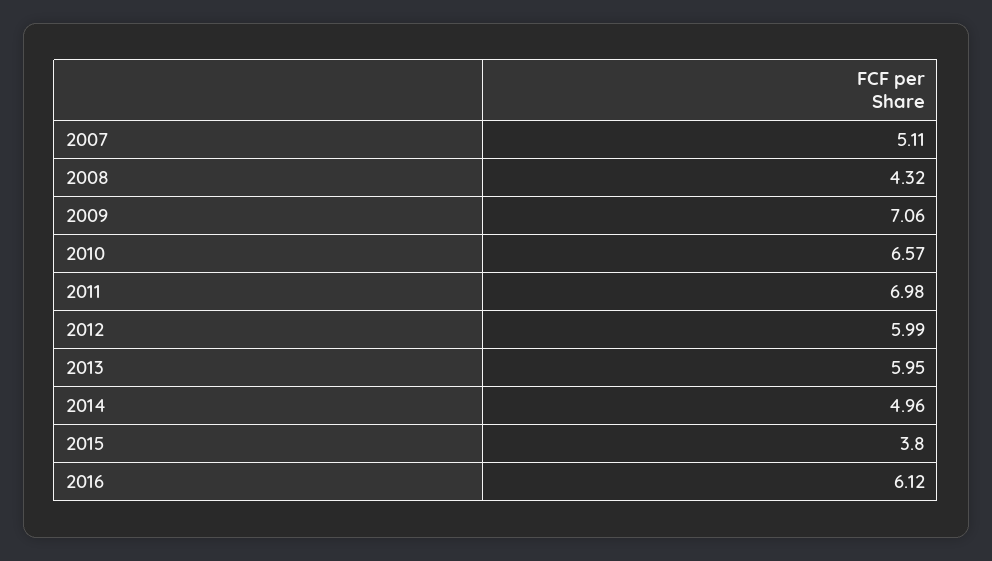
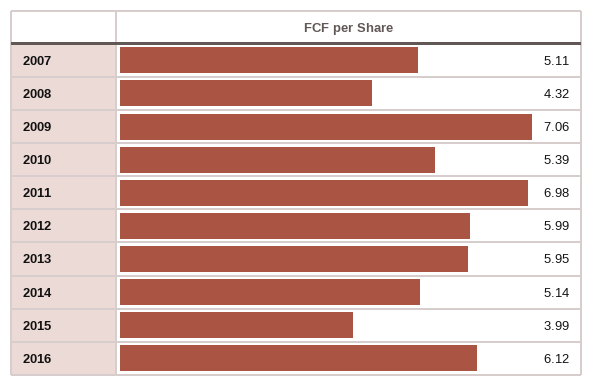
2010: 6.57 -> 5.39
2014: 4.96 -> 5.14
2015: 3.8 -> 3.99

